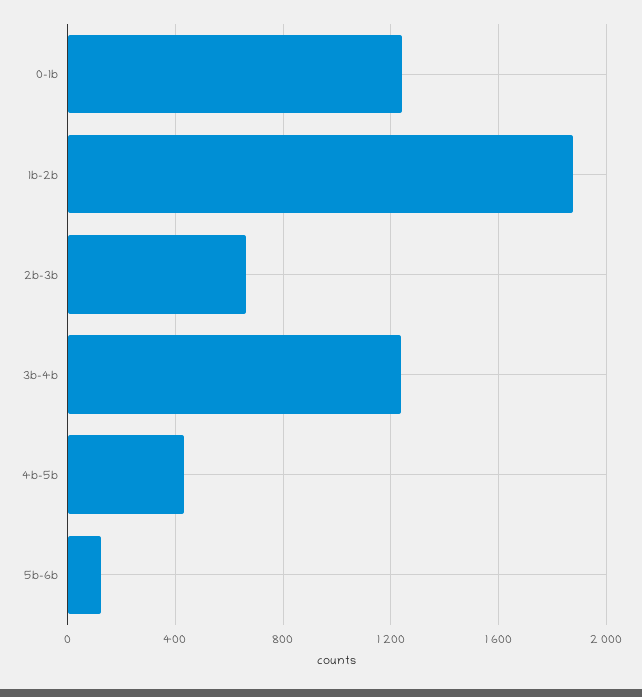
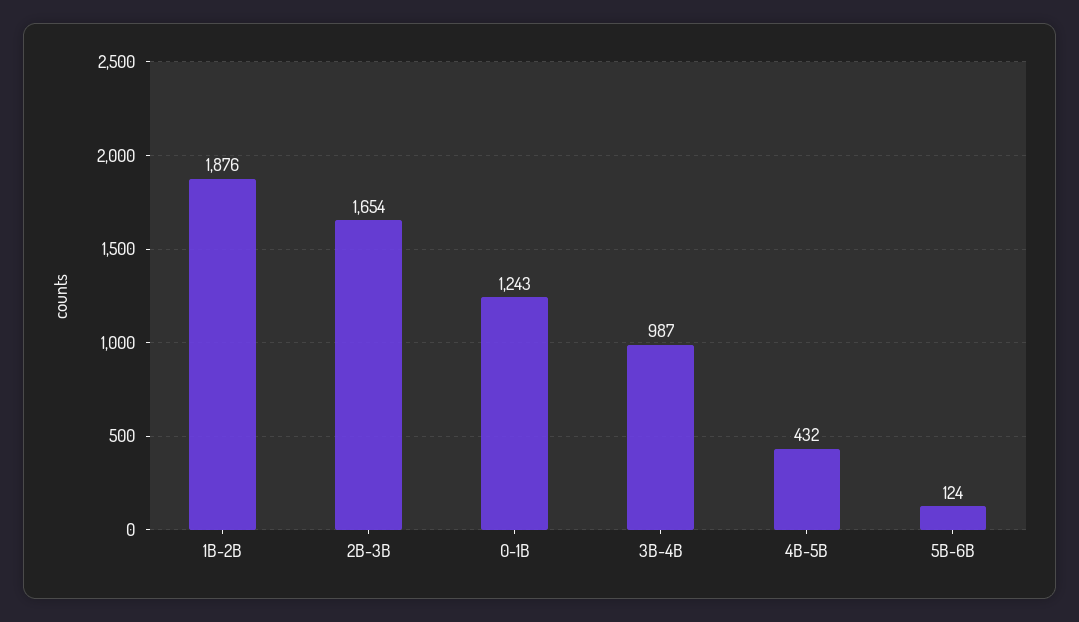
2b-3b: 650 -> 1654
3b-4b: 1250 -> 987

